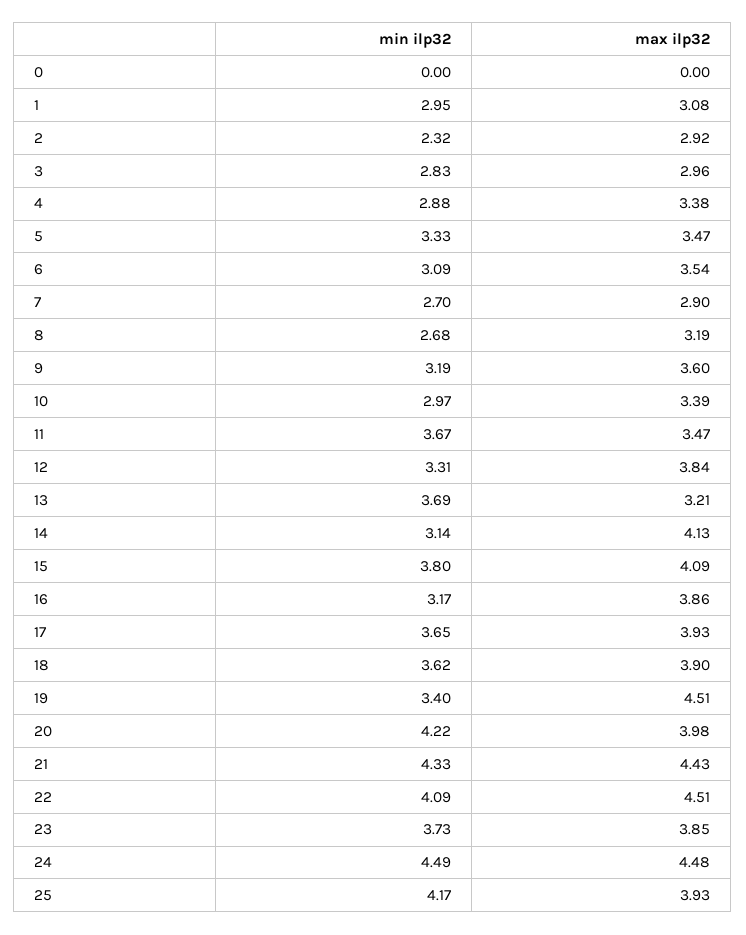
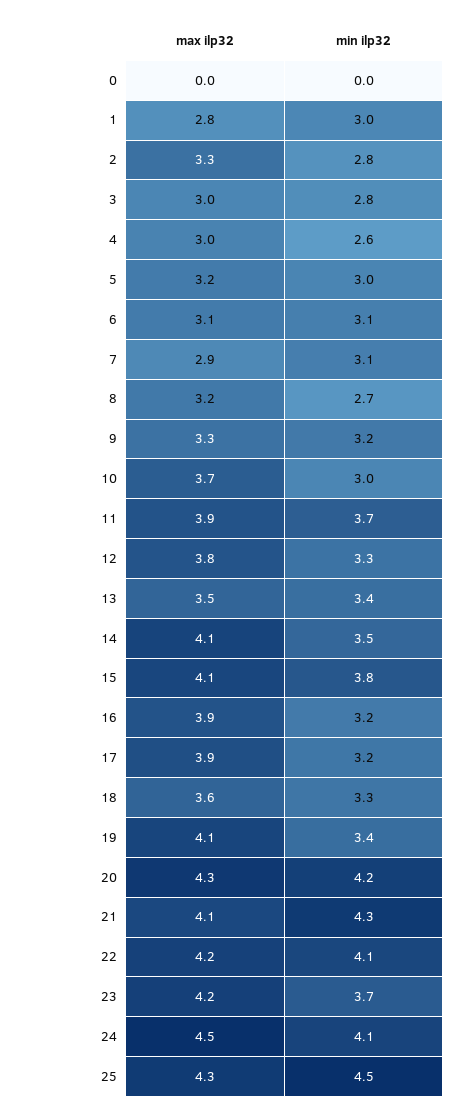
max ilp32, 1: 3.08 -> 2.8
min ilp32, 2: 2.32 -> 2.8
max ilp32, 2: 2.92 -> 3.3
min ilp32, 4: 2.88 -> 2.6
max ilp32, 4: 3.38 -> 3
min ilp32, 5: 3.33 -> 3
max ilp32, 5: 3.47 -> 3.2
max ilp32, 6: 3.54 -> 3.1
min ilp32, 7: 2.7 -> 3.1
max ilp32, 9: 3.6 -> 3.3
max ilp32, 10: 3.39 -> 3.7
max ilp32, 11: 3.47 -> 3.9
min ilp32, 13: 3.69 -> 3.4
max ilp32, 13: 3.21 -> 3.5
min ilp32, 14: 3.14 -> 3.5
min ilp32, 17: 3.65 -> 3.2
min ilp32, 18: 3.62 -> 3.3
max ilp32, 18: 3.9 -> 3.6
max ilp32, 19: 4.51 -> 4.1
max ilp32, 20: 3.98 -> 4.3
max ilp32, 21: 4.43 -> 4.1
max ilp32, 22: 4.51 -> 4.2
max ilp32, 23: 3.85 -> 4.2
min ilp32, 24: 4.49 -> 4.1
min ilp32, 25: 4.17 -> 4.5
max ilp32, 25: 3.93 -> 4.3

